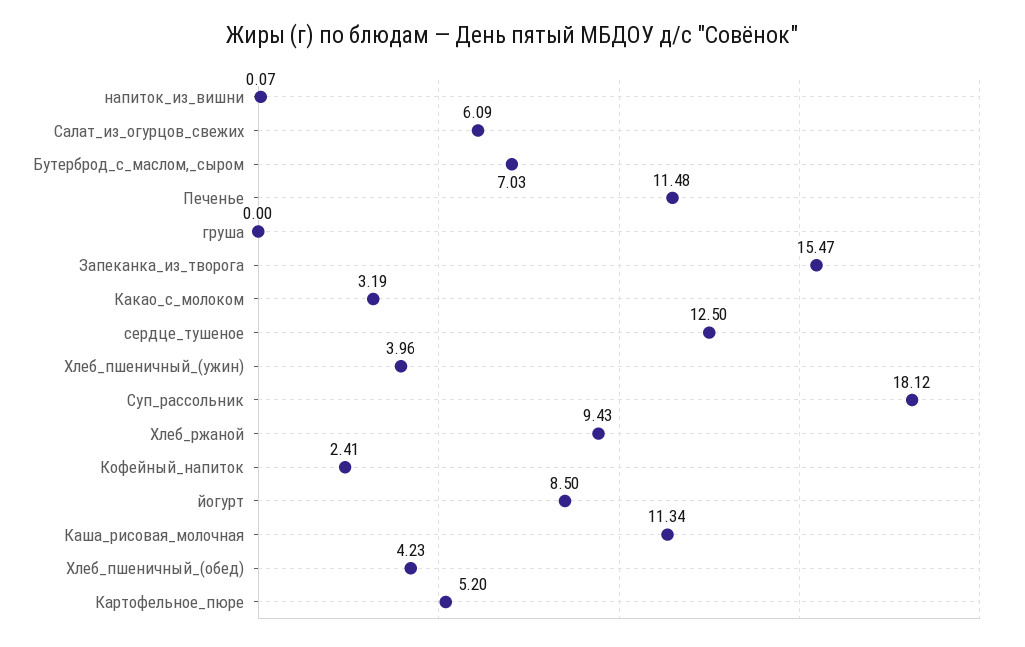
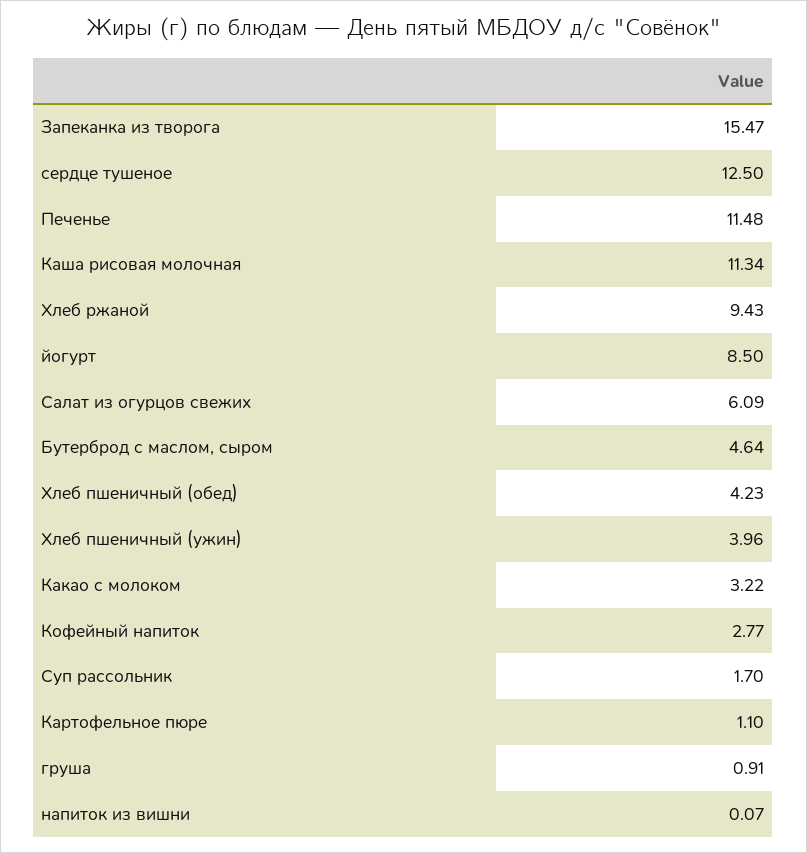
Бутерброд_с_маслом,_сыром: 7.03 -> 4.64
груша: 0 -> 0.91
Какао_с_молоком: 3.19 -> 3.22
Суп_рассольник: 18.12 -> 1.7
Кофейный_напиток: 2.41 -> 2.77
Картофельное_пюре: 5.2 -> 1.1

